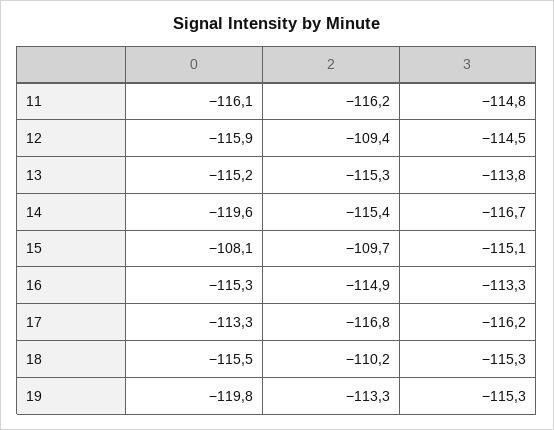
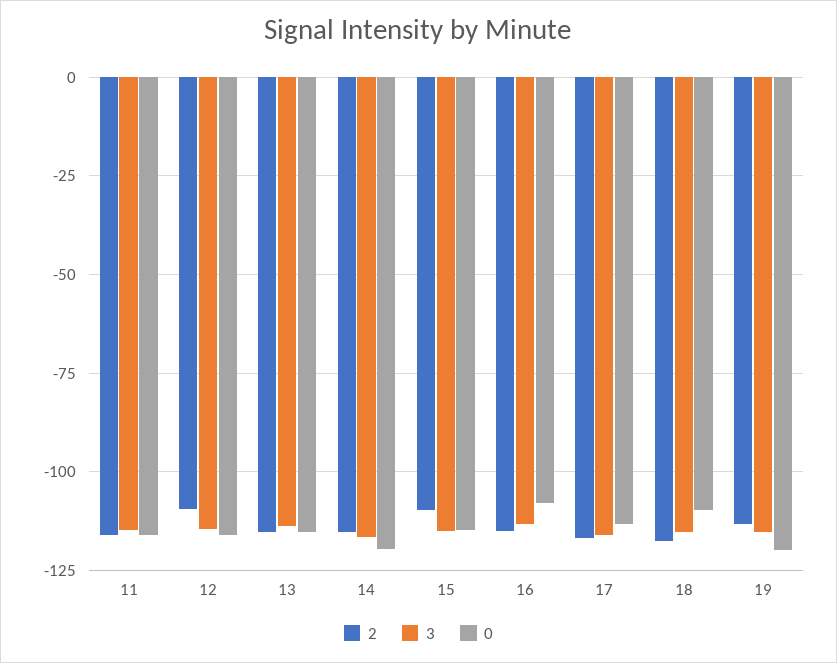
0, 15: -108.1 -> -115
0, 16: -115.3 -> -107.5
0, 18: -115.5 -> -110
2, 18: -110.2 -> -117.5

